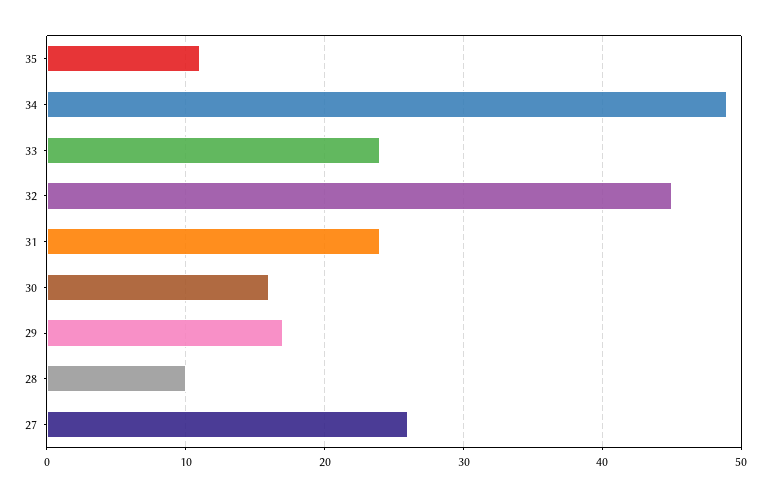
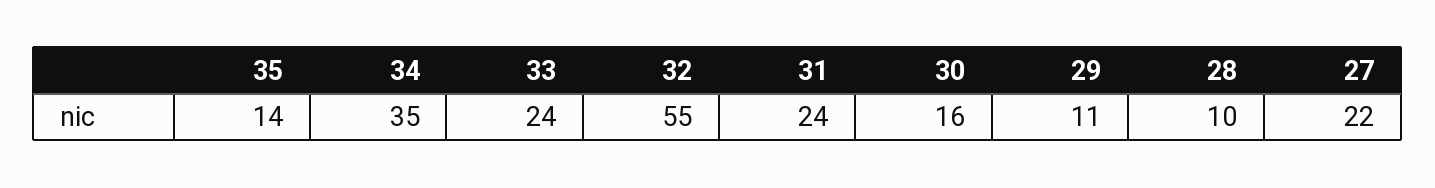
35: 11 -> 14
34: 49 -> 35
32: 45 -> 55
29: 17 -> 11
27: 26 -> 22

